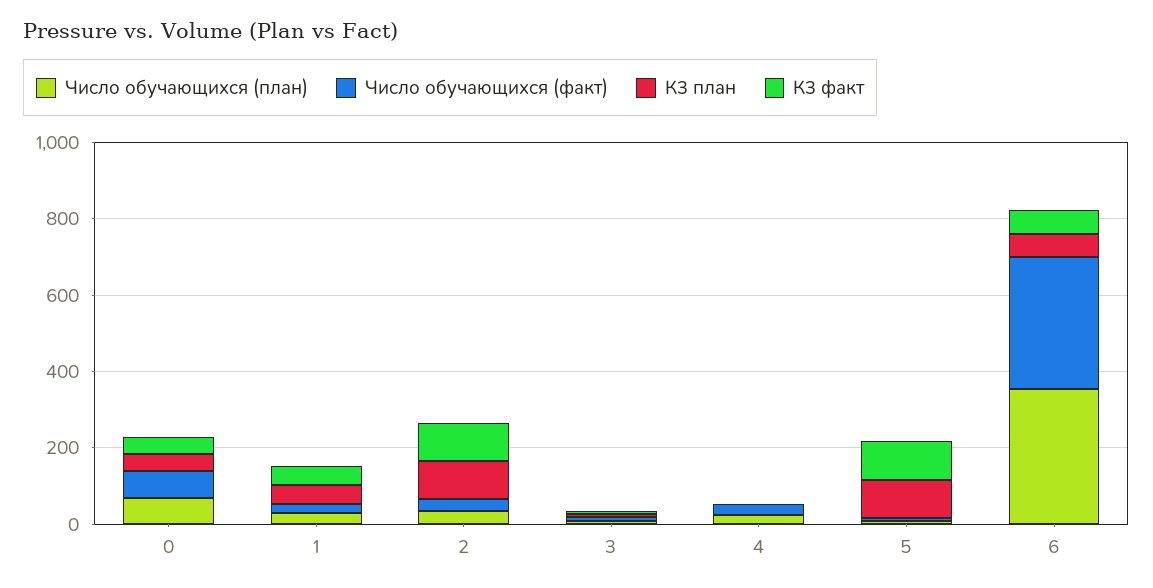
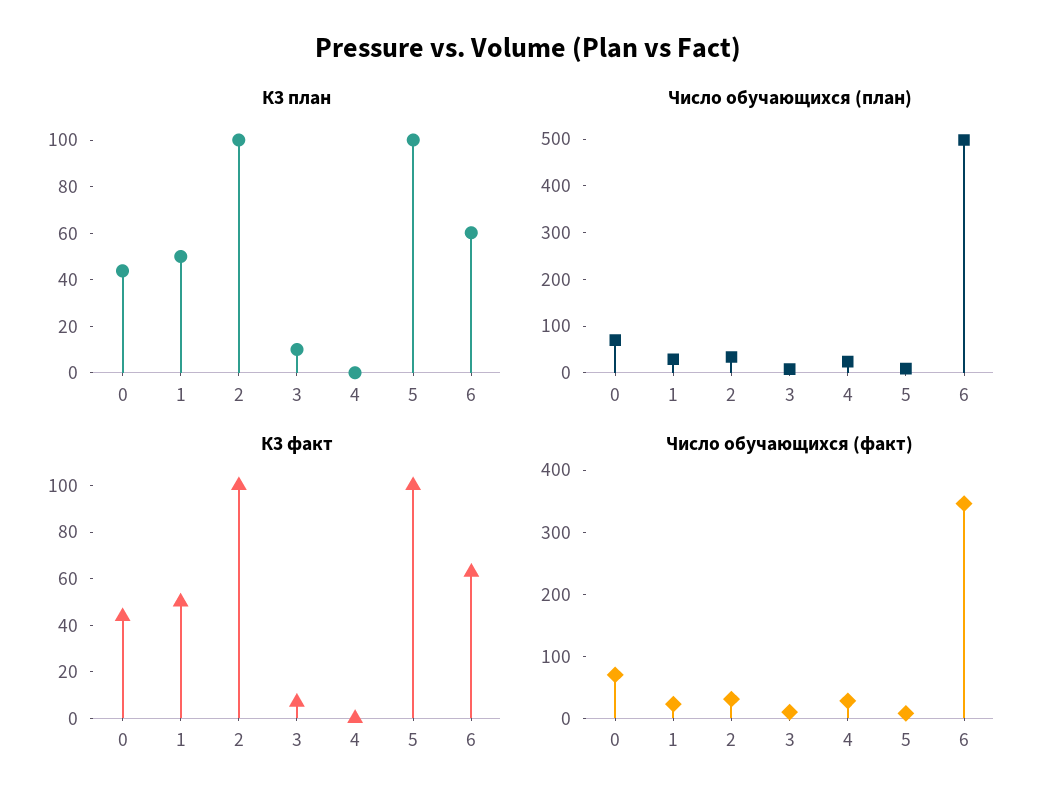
Число обучающихся (план), 6: 350 -> 500

